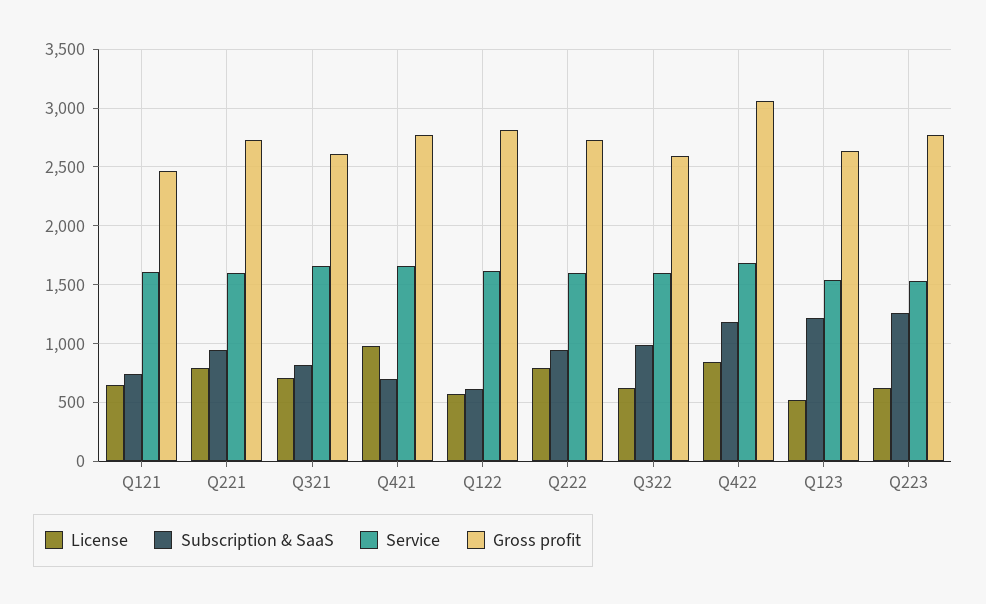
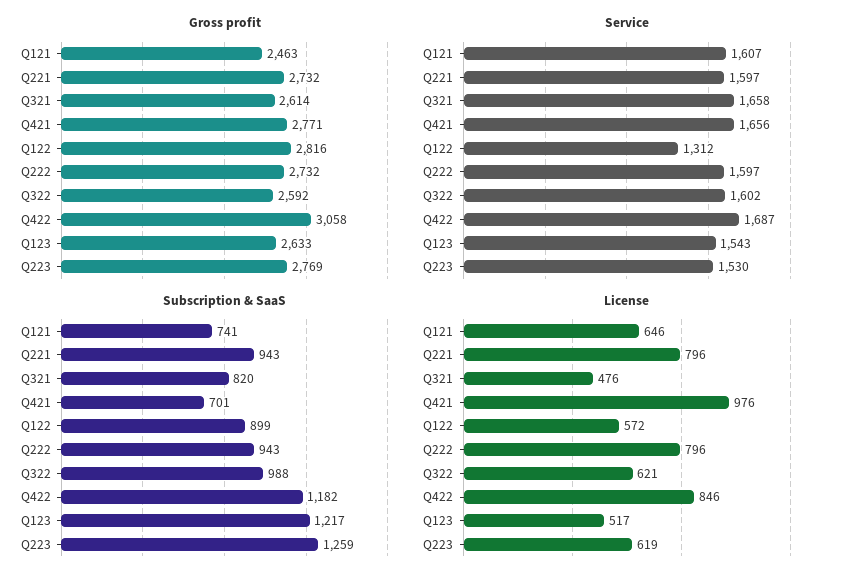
License, Q321: 700 -> 476
Subscription & SaaS, Q122: 600 -> 899
Service, Q122: 1600 -> 1312

